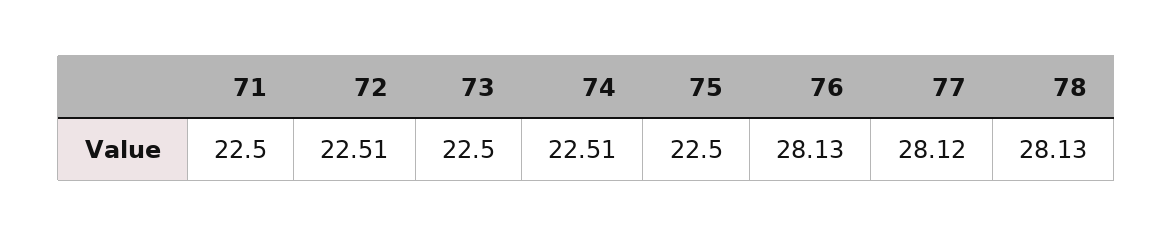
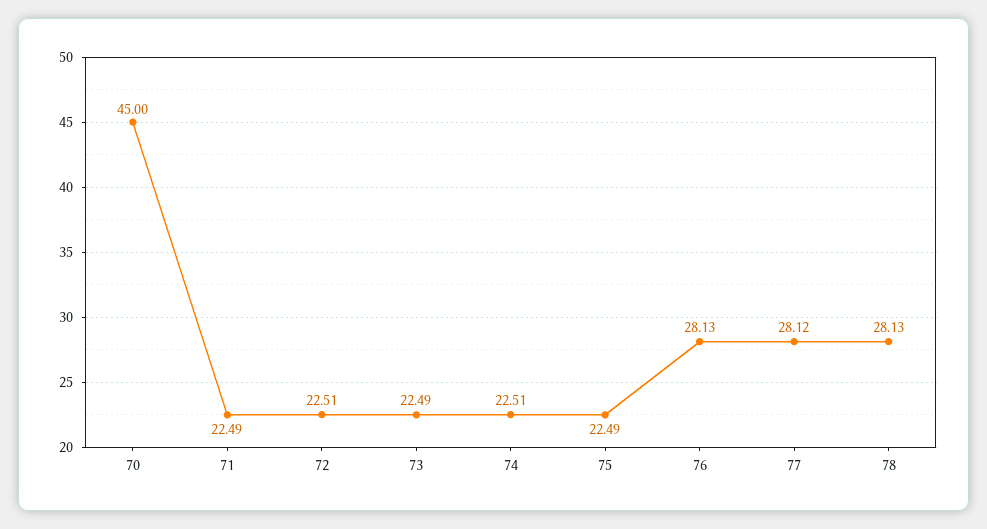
71: 22.5 -> 22.49
73: 22.5 -> 22.49
75: 22.5 -> 22.49
70: none -> 45

